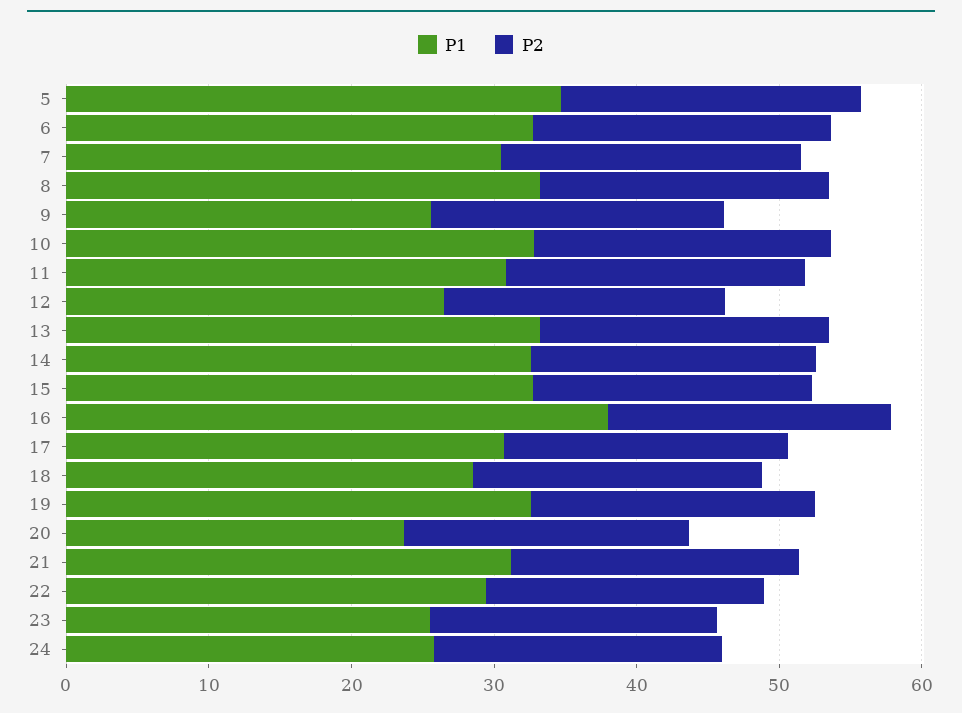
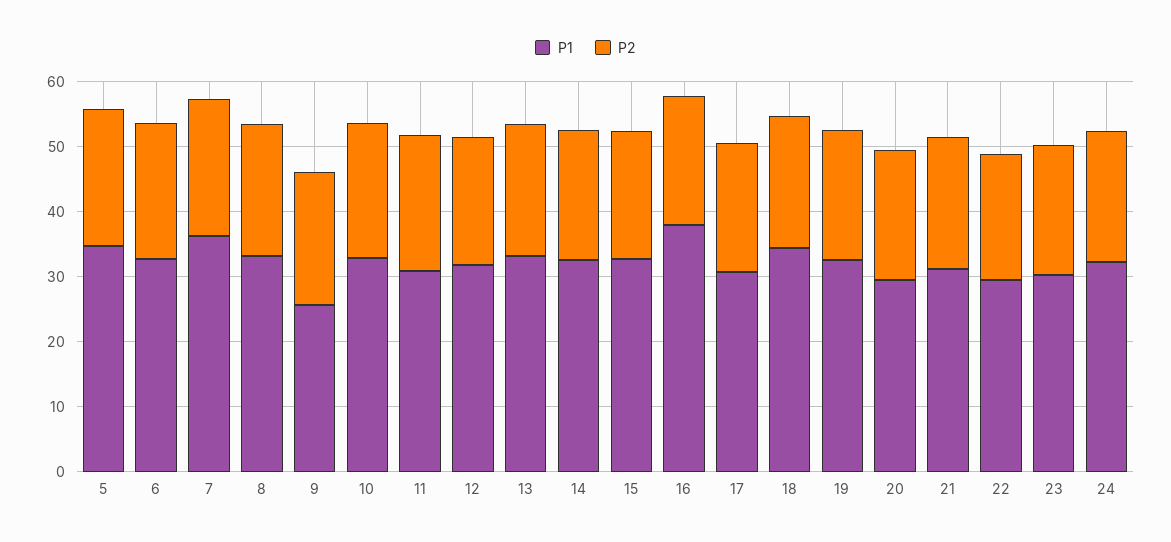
P1, 7: 30 -> 36
P1, 12: 26 -> 32
P1, 18: 28 -> 34
P1, 20: 24 -> 30
P1, 23: 26 -> 30
P1, 24: 26 -> 32

